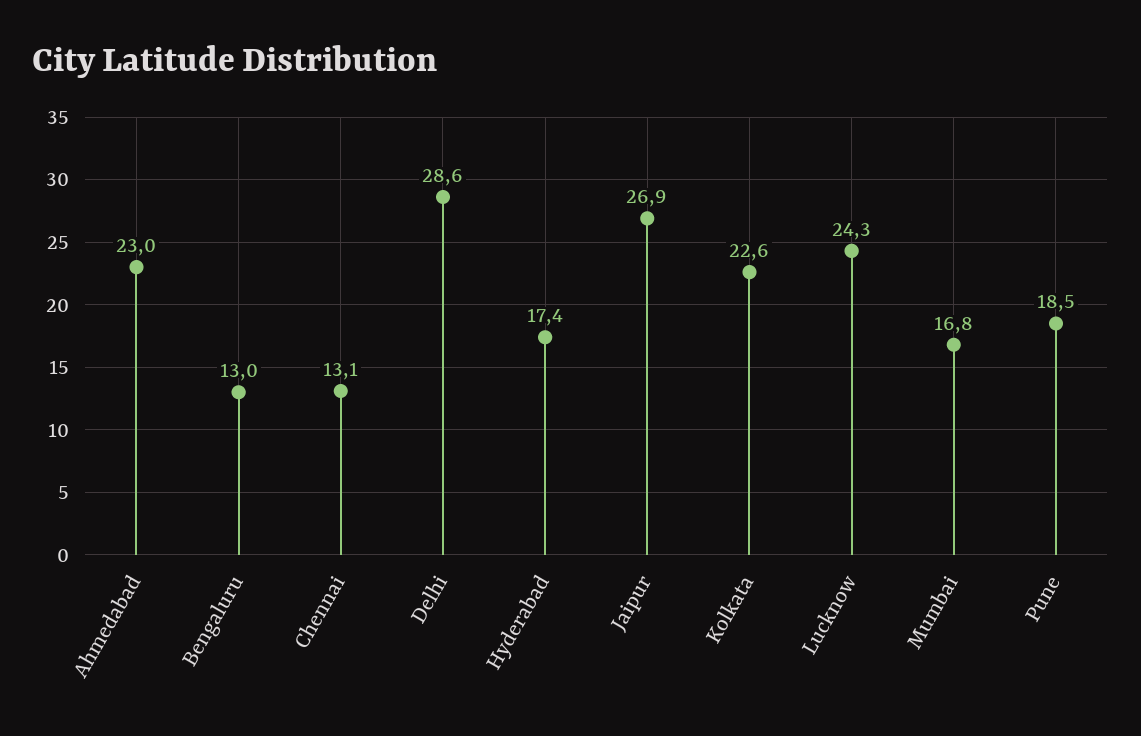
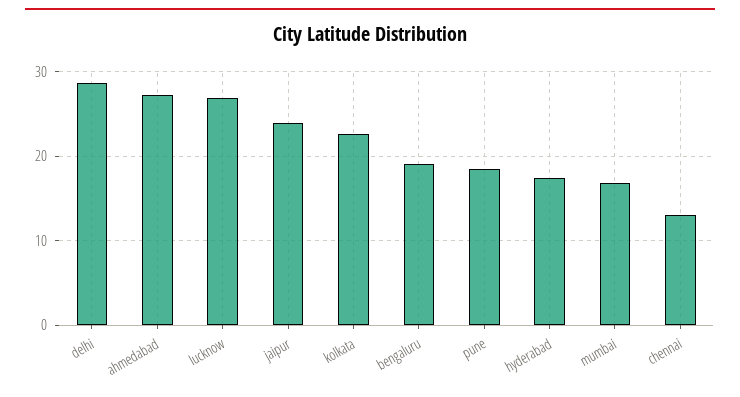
Ahmedabad: 23 -> 27
Bengaluru: 13 -> 19
Jaipur: 26.9 -> 24
Lucknow: 24.3 -> 27

